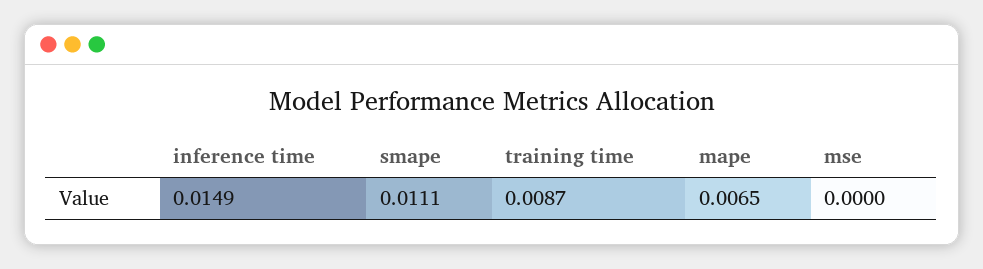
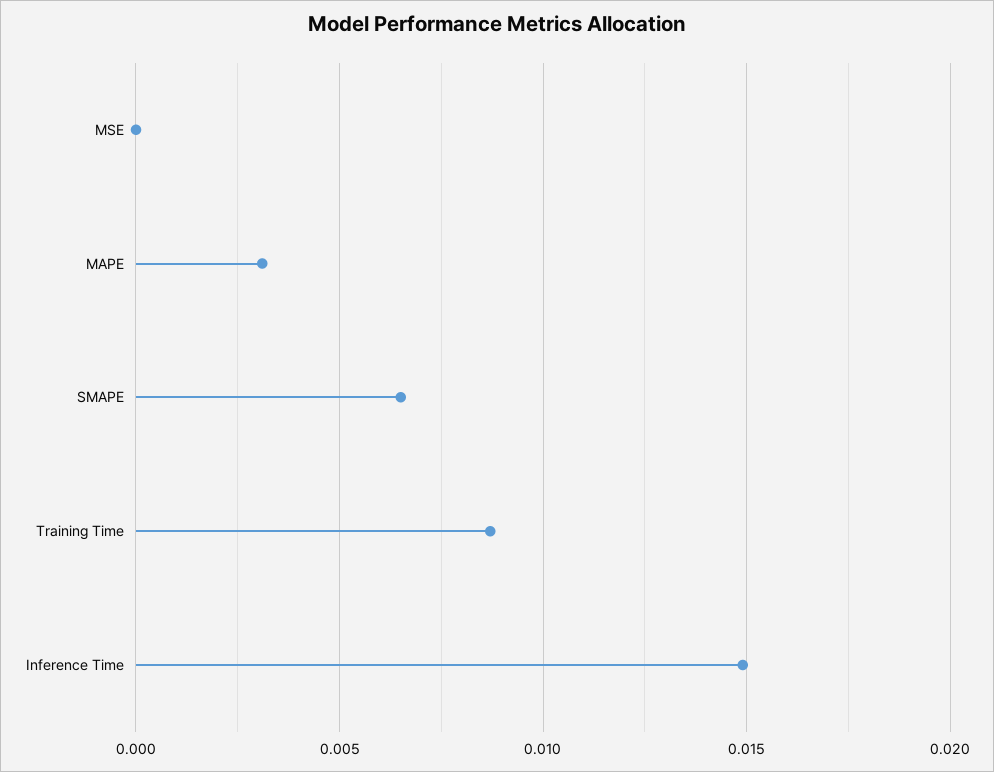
smape: 0.0111 -> 0.0065
mape: 0.0065 -> 0.003

